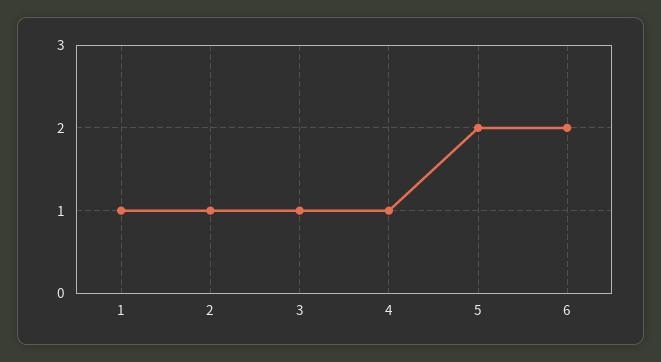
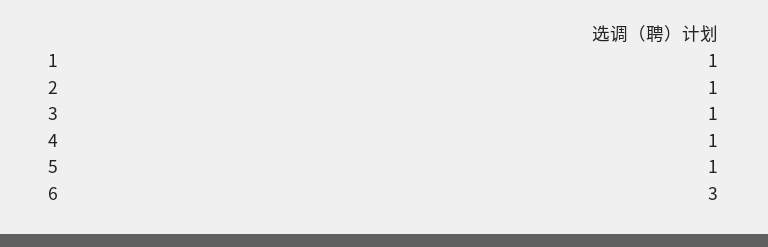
5: 2 -> 1
6: 2 -> 3

